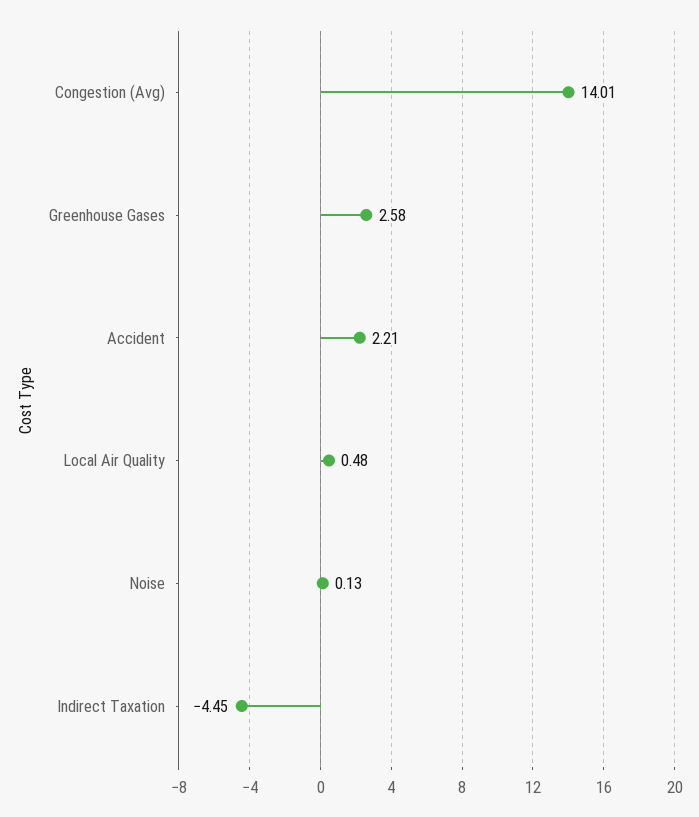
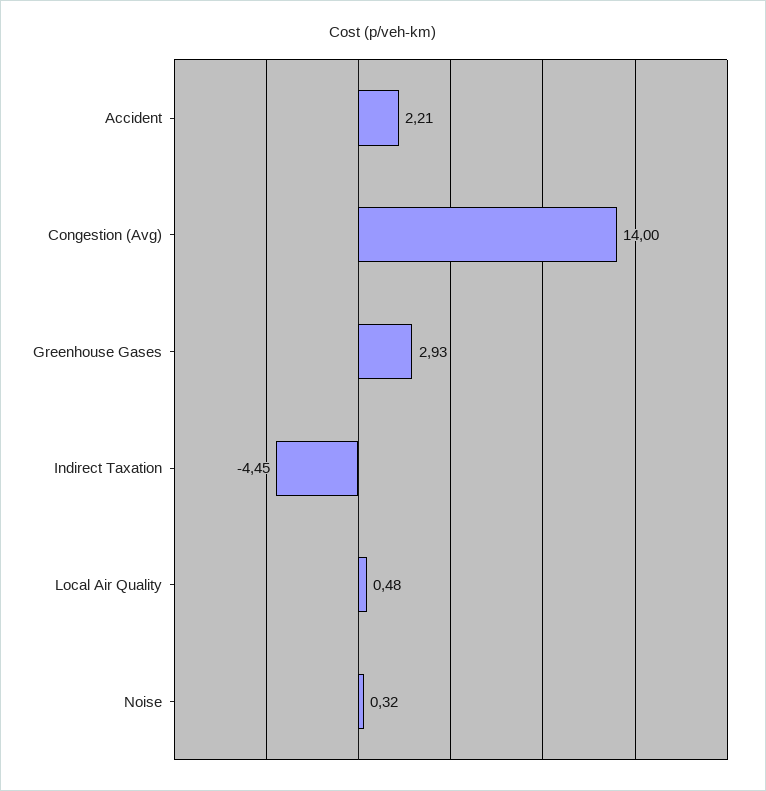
Congestion (Avg): 14.01 -> 14
Greenhouse Gases: 2.58 -> 2.93
Noise: 0.13 -> 0.32

